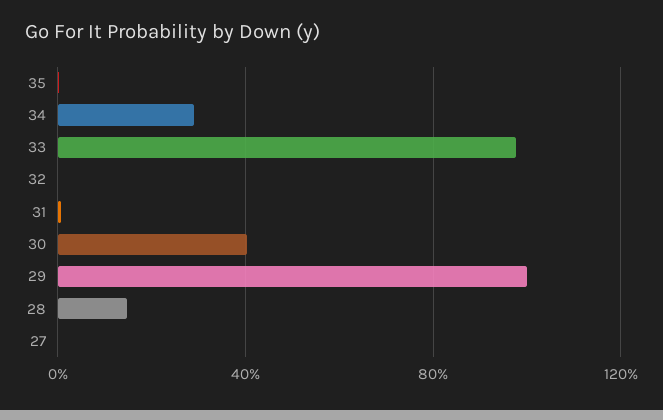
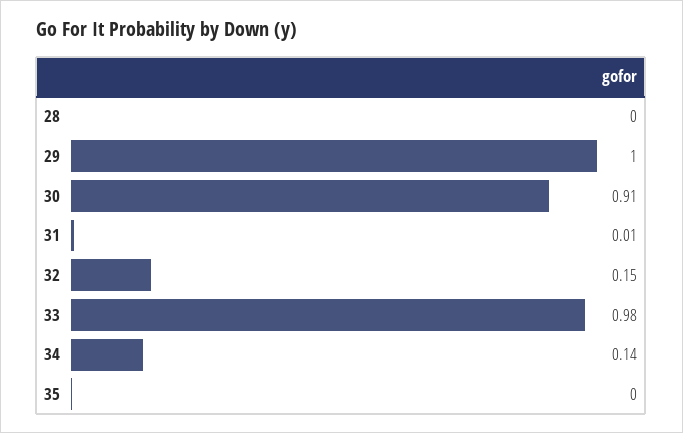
34: 0.3 -> 0.14
32: 0 -> 0.15
30: 0.4 -> 0.91
28: 0.15 -> 0
27: 0 -> none

